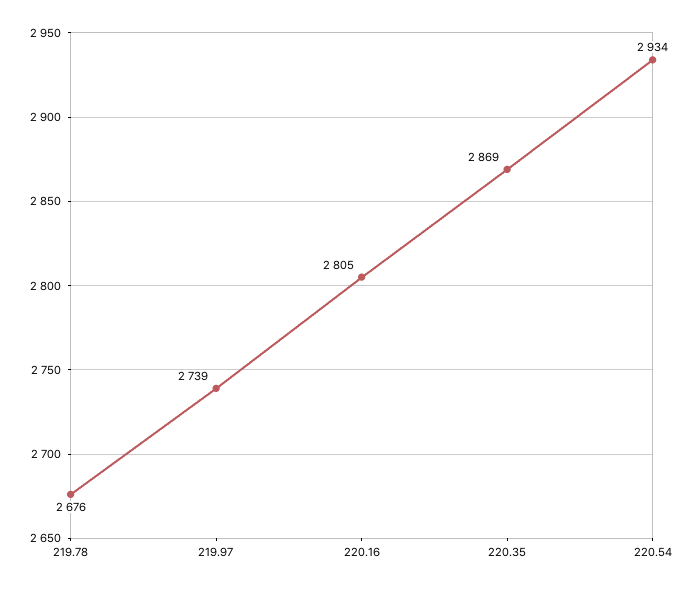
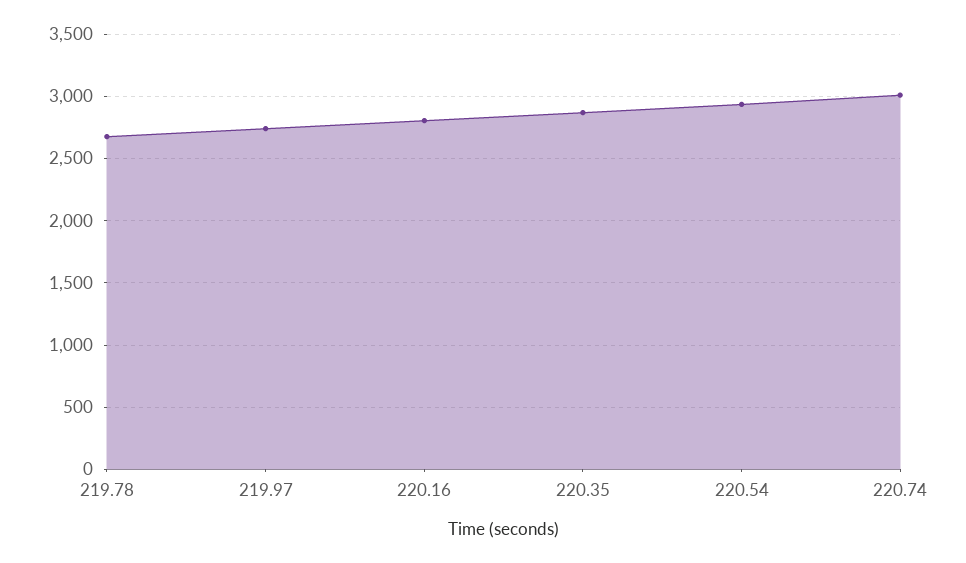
220.74: none -> 3000

